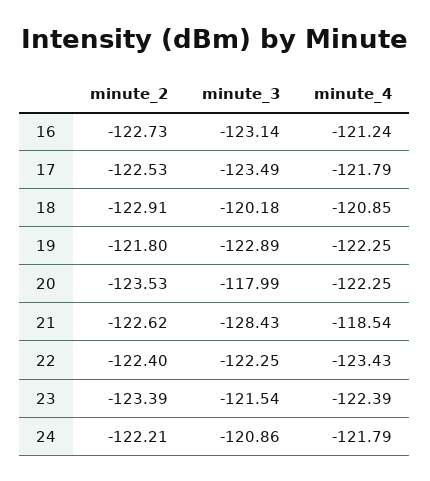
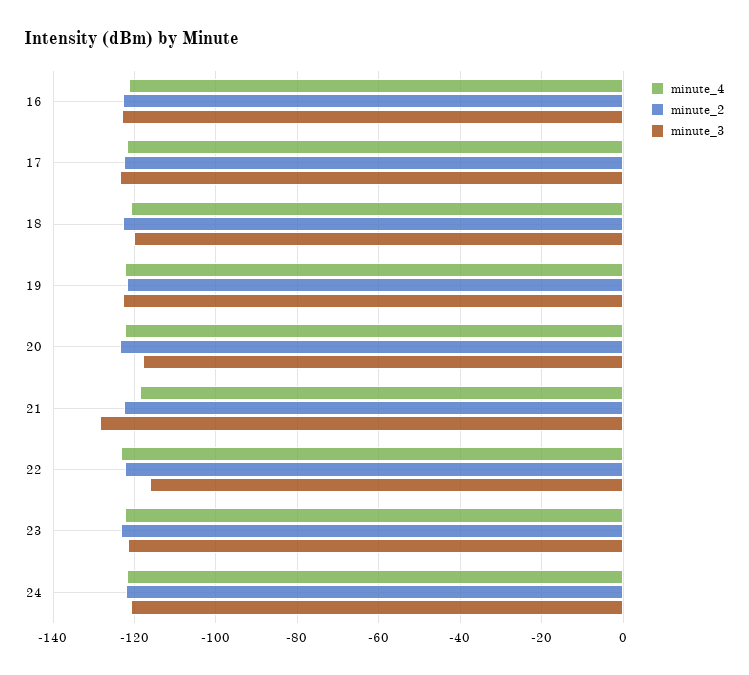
minute_3, 22: -122.25 -> -116

